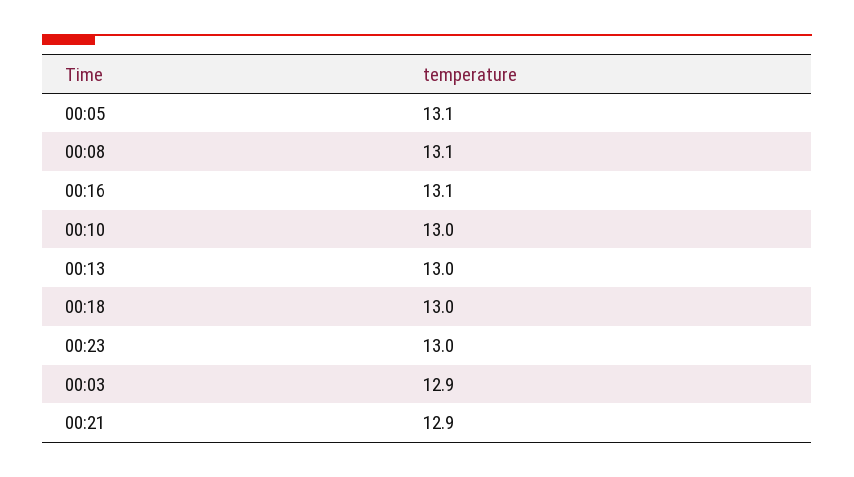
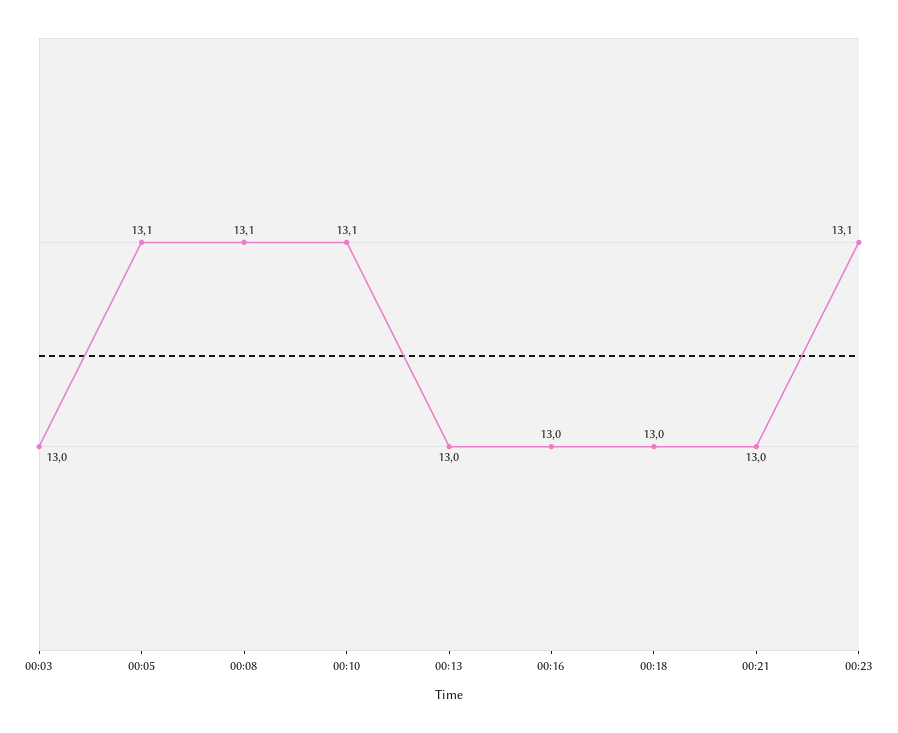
00:16: 13.1 -> 13
00:10: 13 -> 13.1
00:23: 13 -> 13.1
00:03: 12.9 -> 13
00:21: 12.9 -> 13

